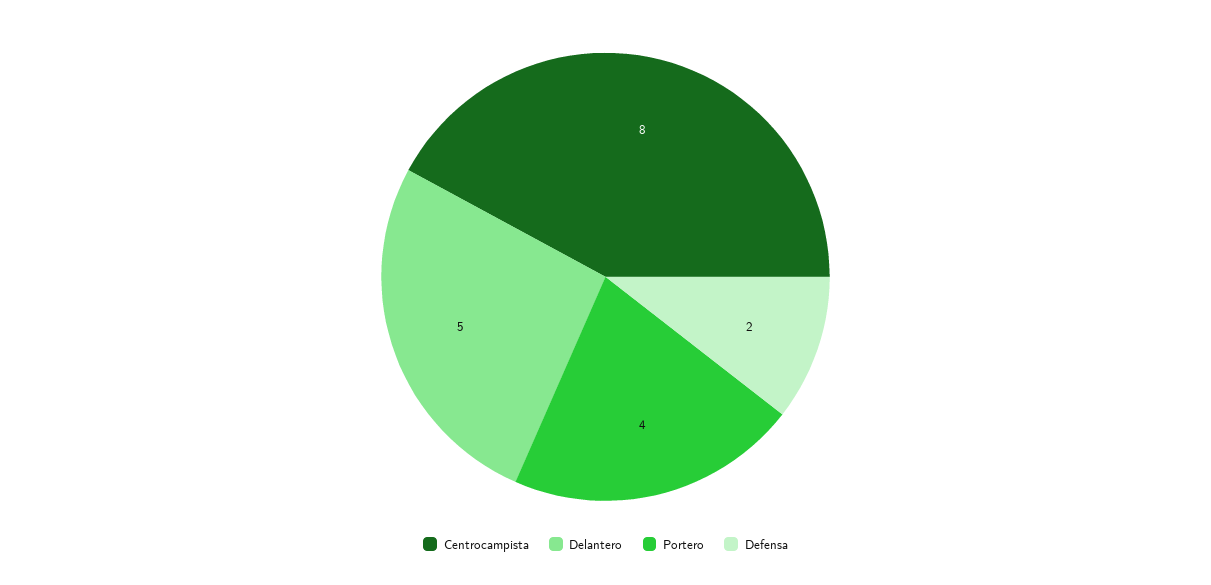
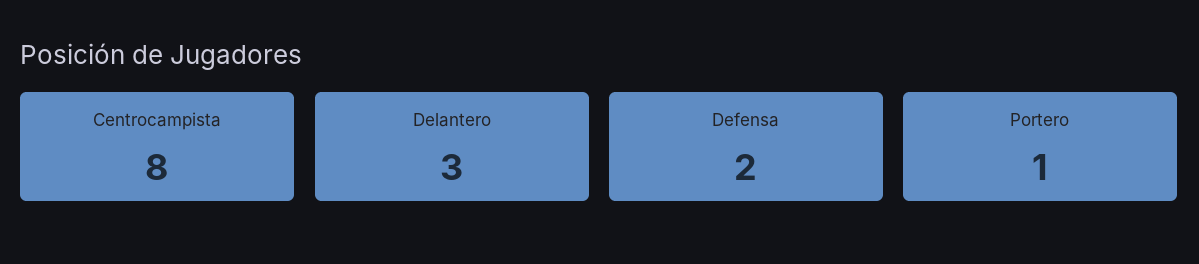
Delantero: 5 -> 3
Portero: 4 -> 1

